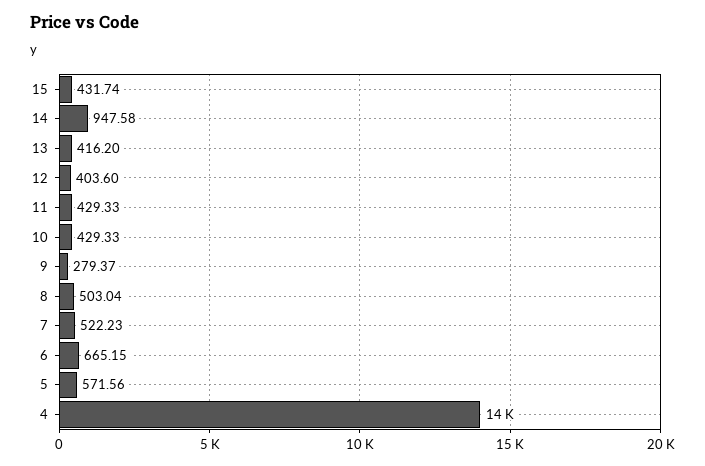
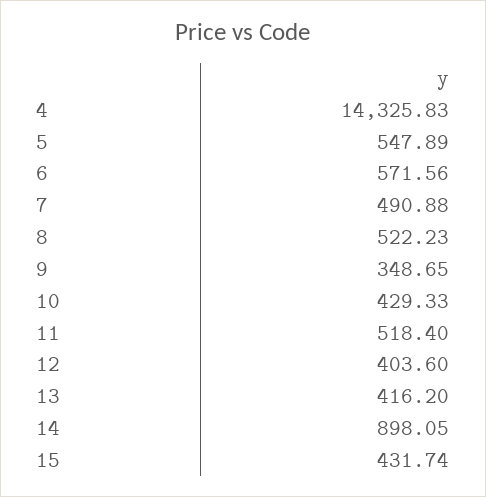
14: 947.58 -> 898.05
11: 429.33 -> 518.4
9: 279.37 -> 348.65
8: 503.04 -> 522.23
7: 522.23 -> 490.88
6: 665.15 -> 571.56
5: 571.56 -> 547.89

